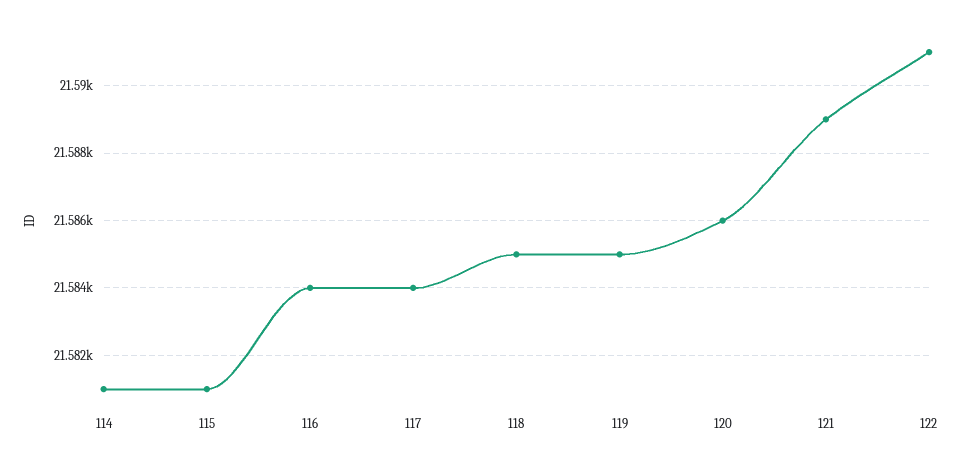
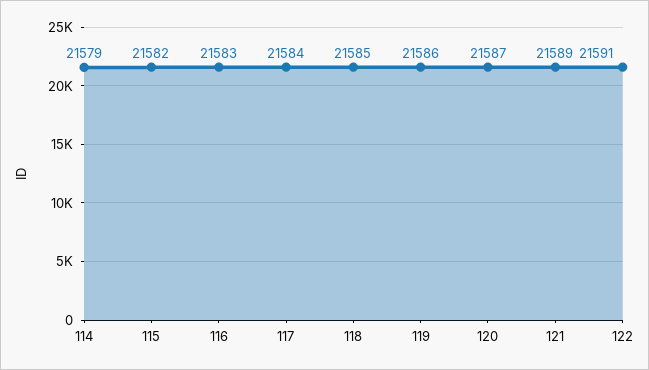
114: 21581 -> 21579
115: 21581 -> 21582
116: 21584 -> 21583
119: 21585 -> 21586
120: 21586 -> 21587

